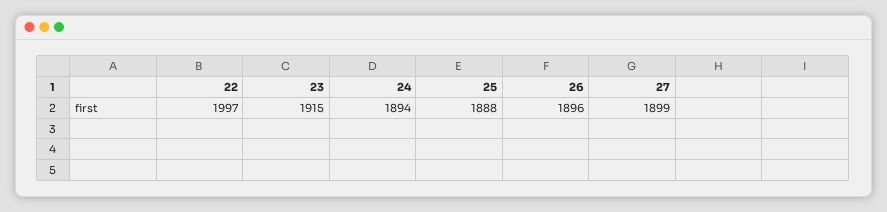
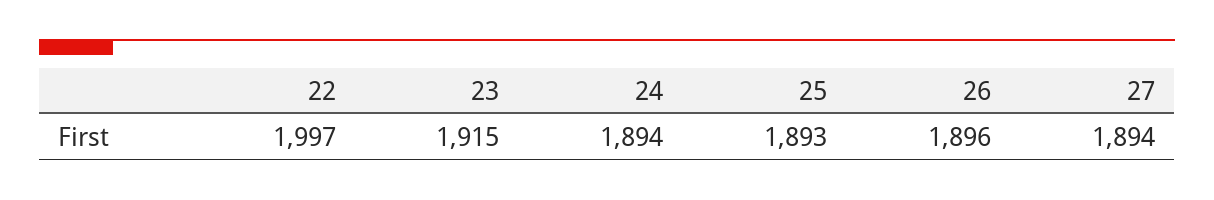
25: 1888 -> 1893
27: 1899 -> 1894

